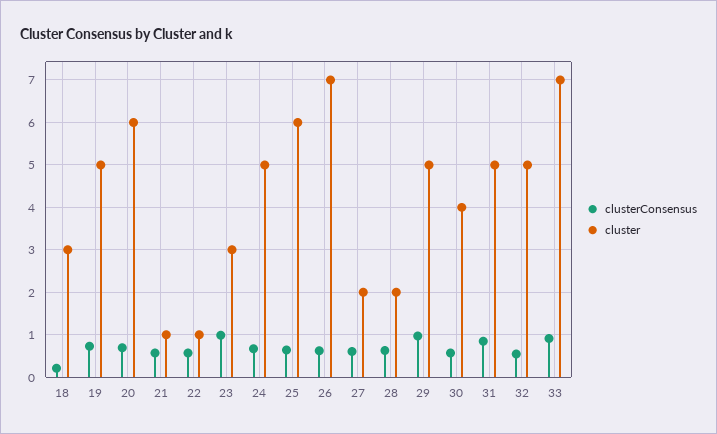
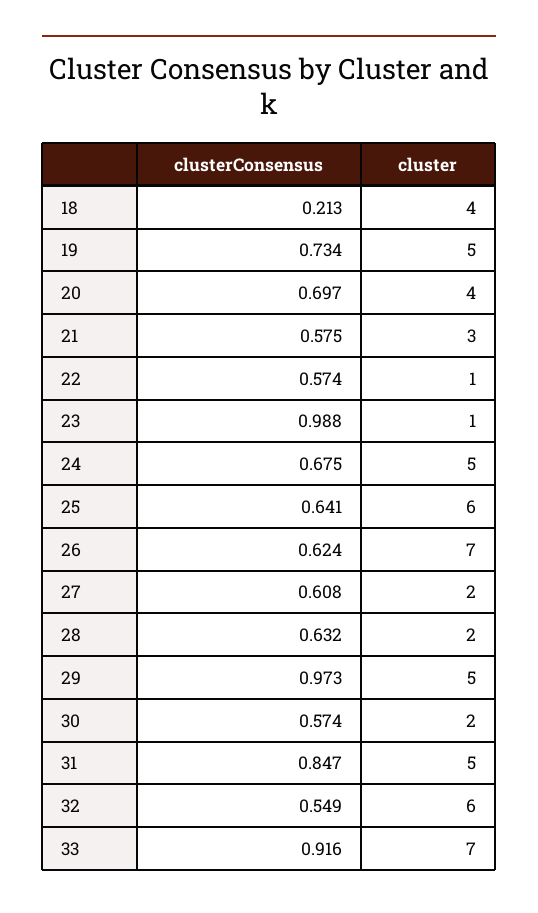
cluster, 18: 3 -> 4
cluster, 20: 6 -> 4
cluster, 21: 1 -> 3
cluster, 23: 3 -> 1
cluster, 30: 4 -> 2
cluster, 32: 5 -> 6

